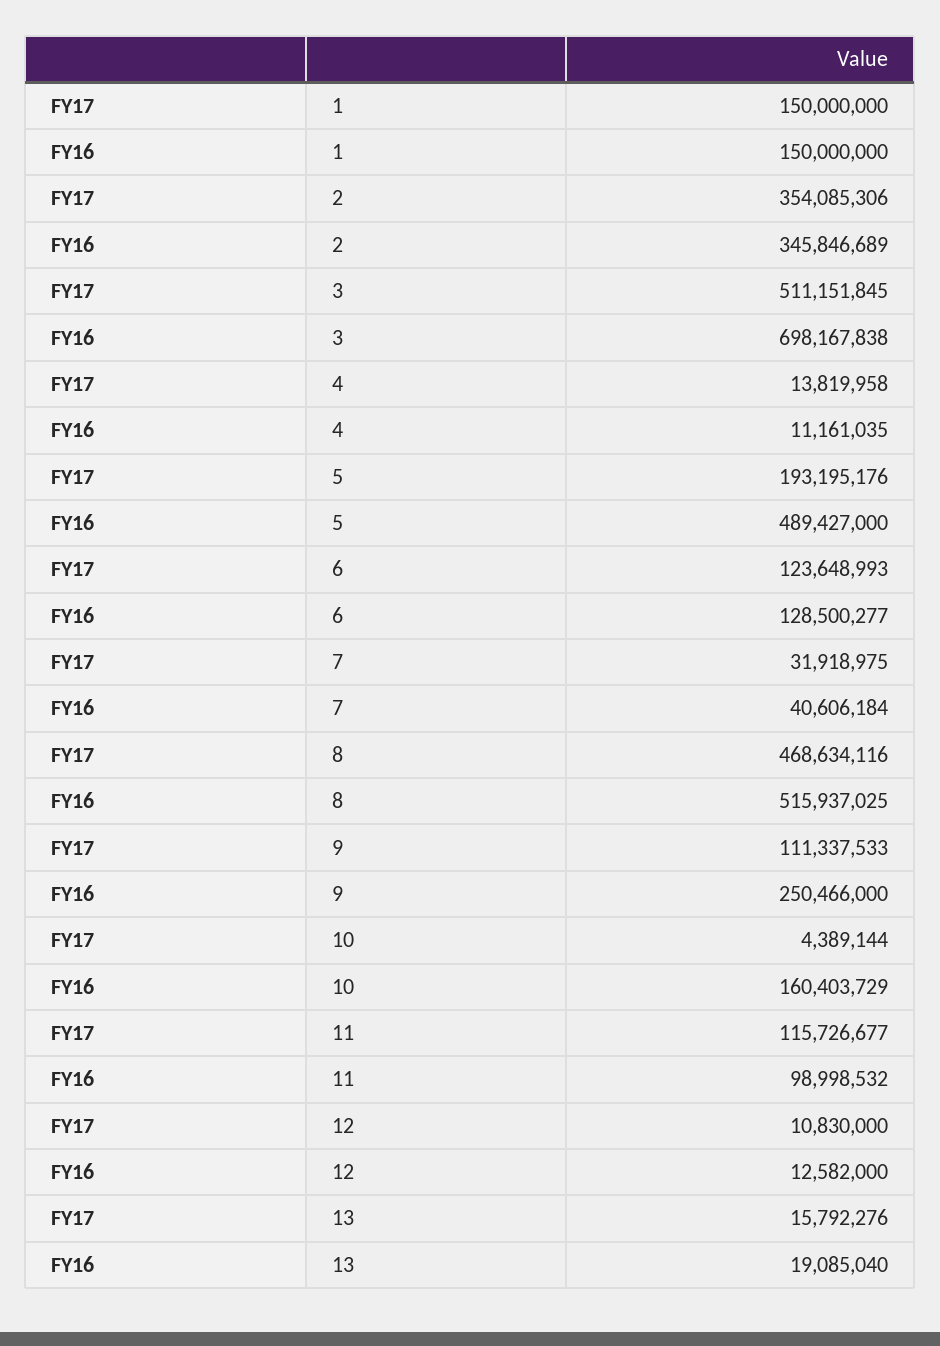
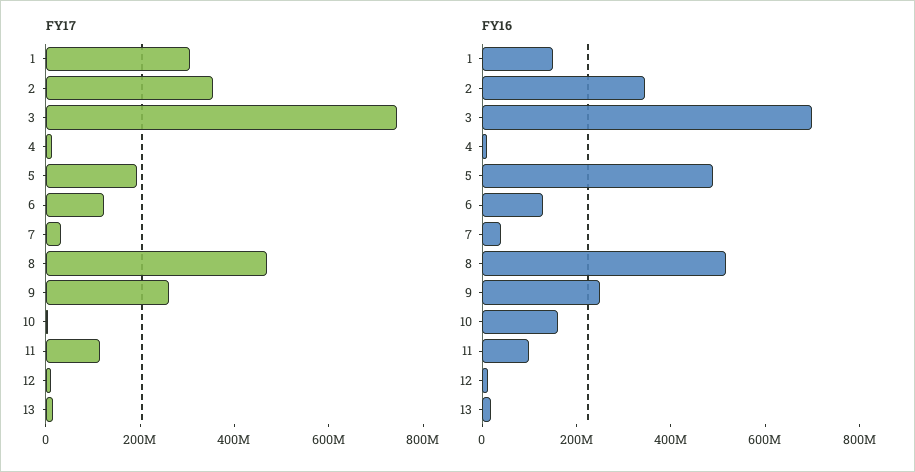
FY17, 1: 150000000 -> 300000000
FY17, 3: 511151845 -> 750000000
FY17, 9: 111337533 -> 250000000

